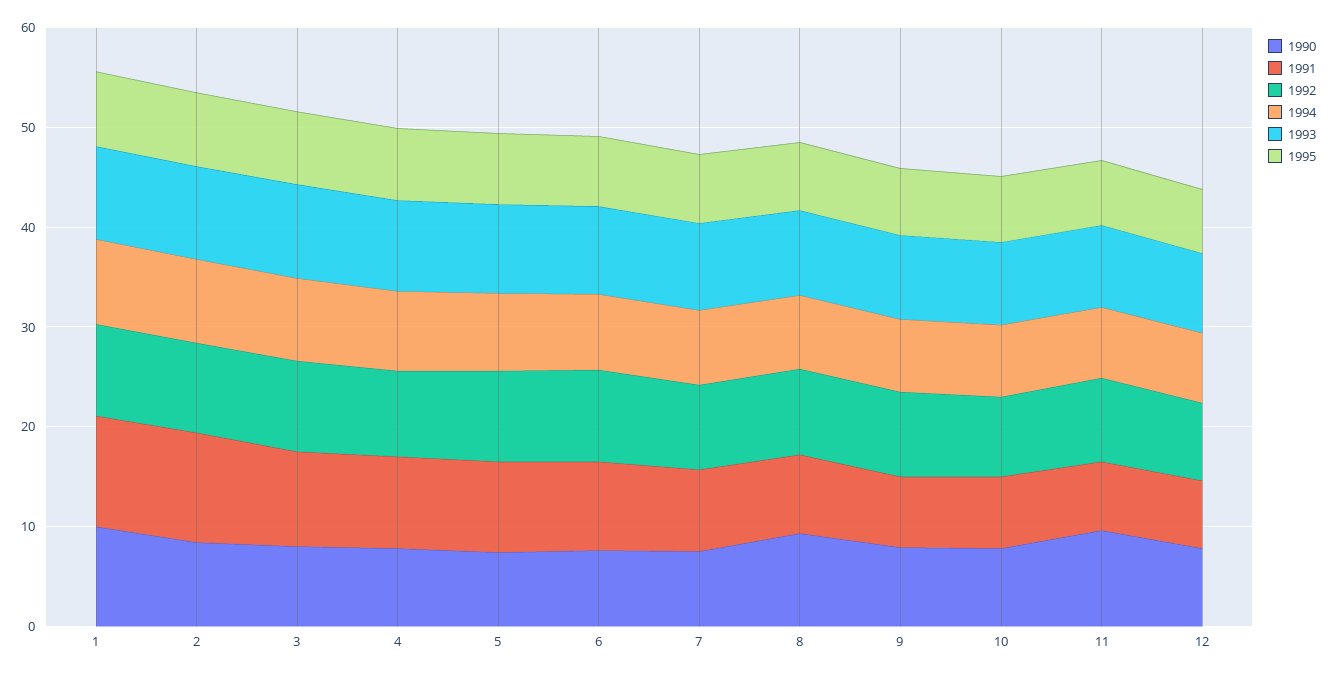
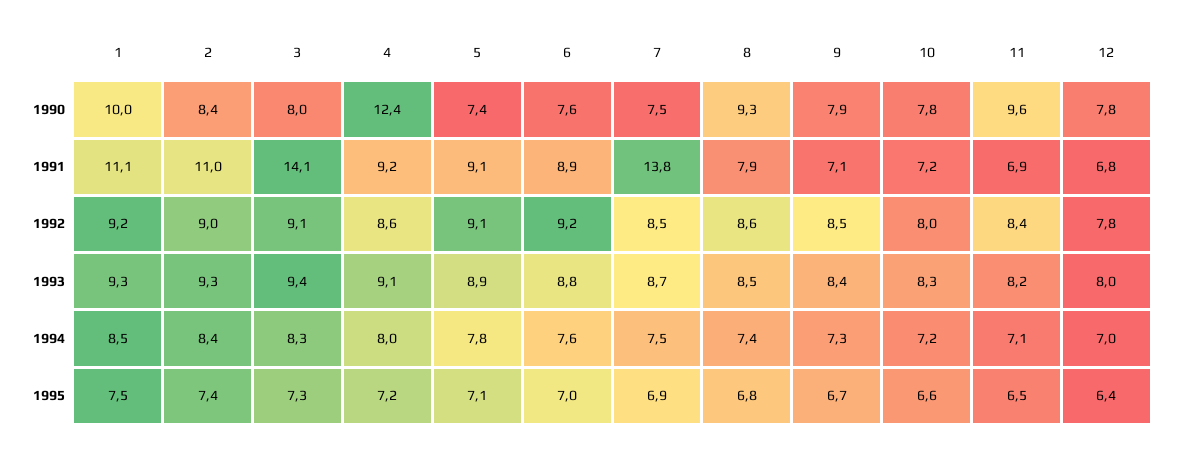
1991, 3: 10 -> 14.1
1990, 4: 8 -> 12.4
1991, 7: 8 -> 13.8

